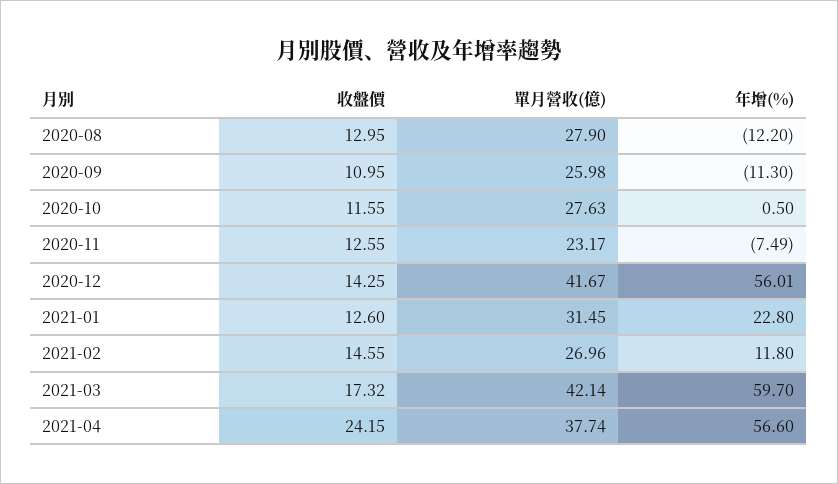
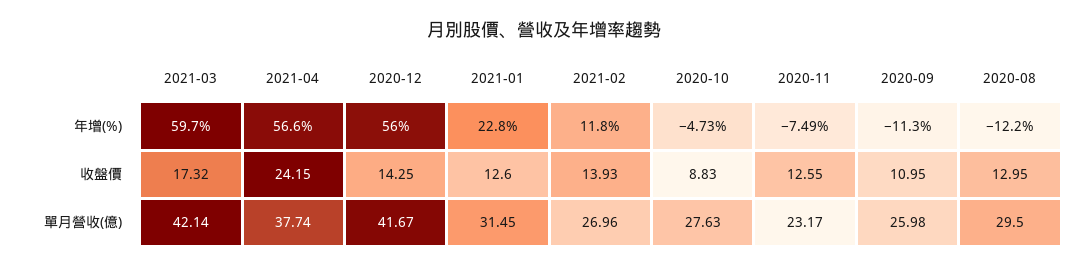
單月營收(億), 2020-08: 27.9 -> 29.5
收盤價, 2020-10: 11.55 -> 8.83
年增(%), 2020-10: 0.5 -> -4.73
年增(%), 2020-12: 56.01 -> 56
收盤價, 2021-02: 14.55 -> 13.93

